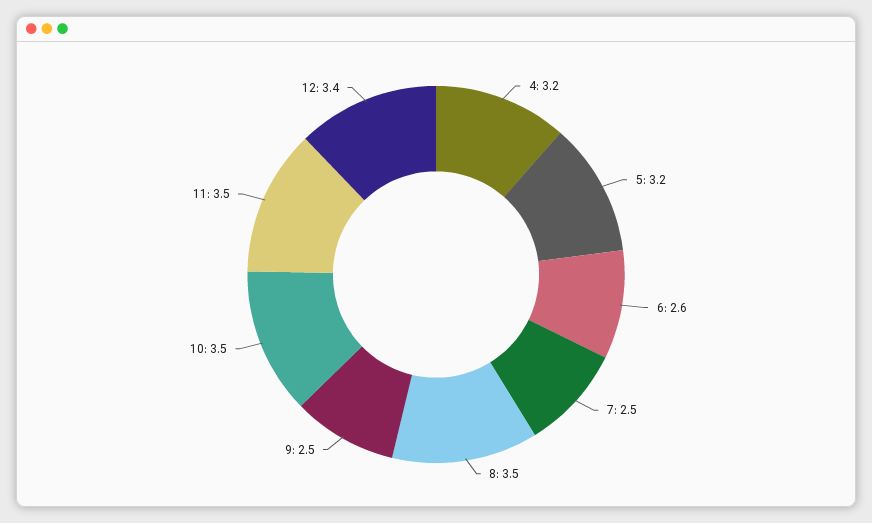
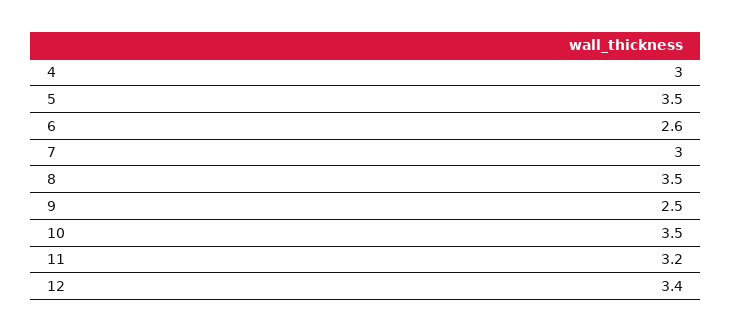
4: 3.2 -> 3
5: 3.2 -> 3.5
7: 2.5 -> 3
11: 3.5 -> 3.2

